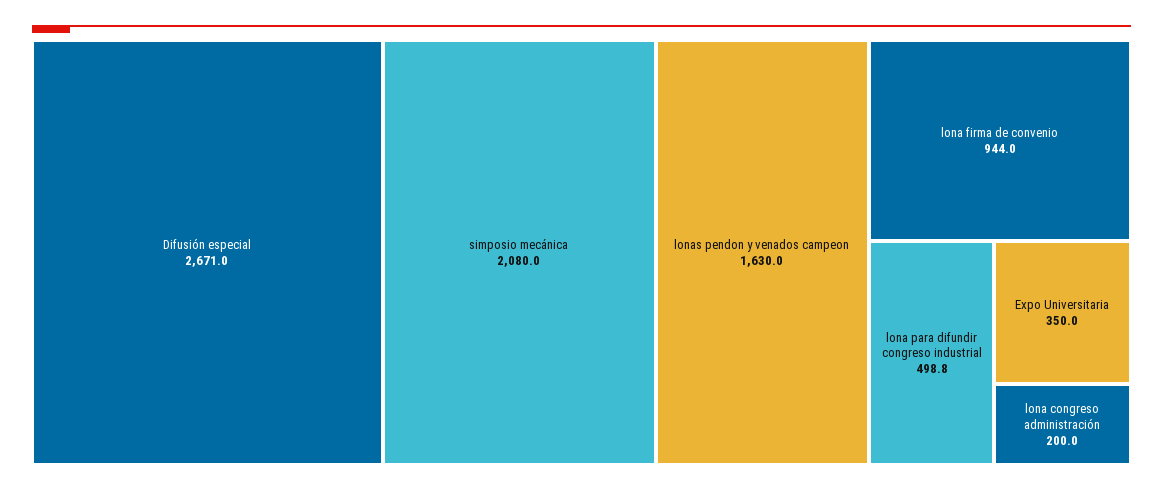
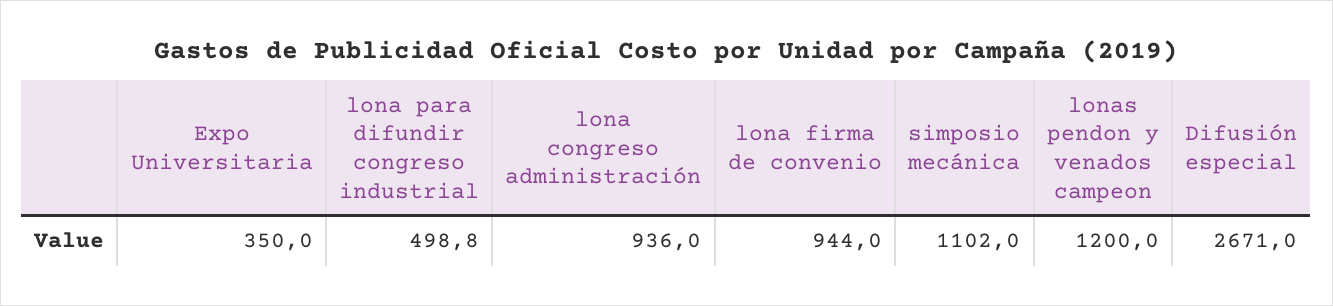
simposio mecánica: 2080 -> 1102
lonas pendon y venados campeon: 1630 -> 1200
lona congreso administración: 200 -> 936

